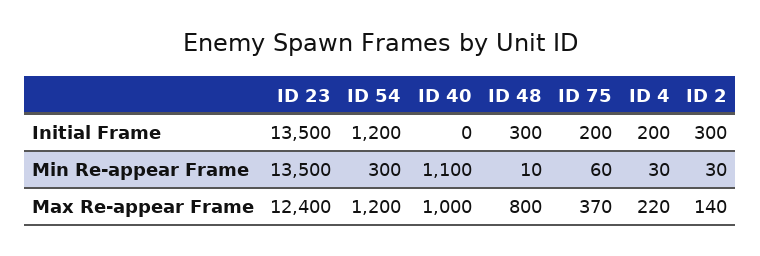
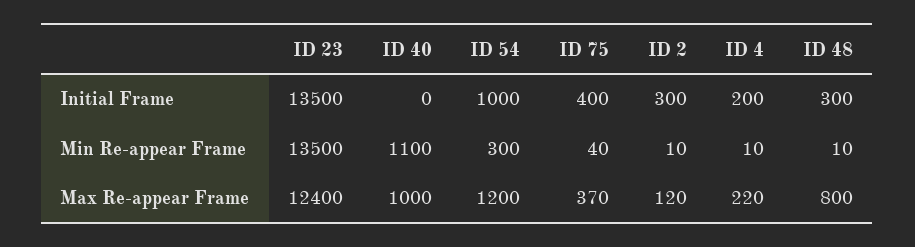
ID 54, Initial Frame: 1200 -> 1000
ID 75, Initial Frame: 200 -> 400
ID 75, Min Re-appear Frame: 60 -> 40
ID 4, Min Re-appear Frame: 30 -> 10
ID 2, Min Re-appear Frame: 30 -> 10
ID 2, Max Re-appear Frame: 140 -> 120

